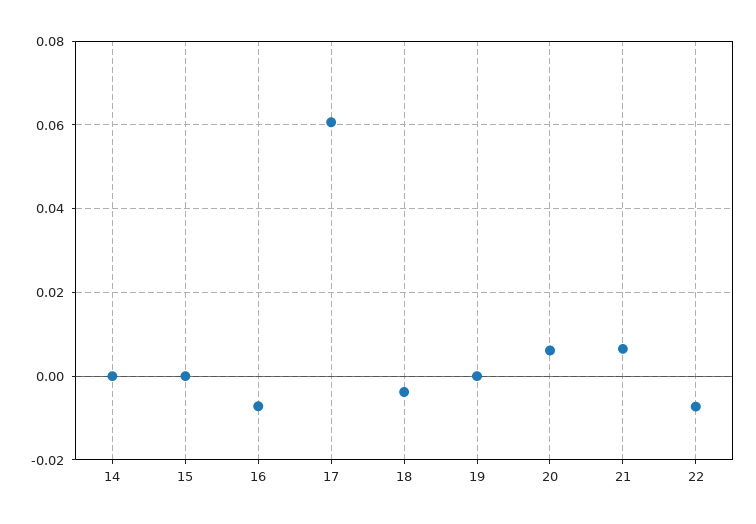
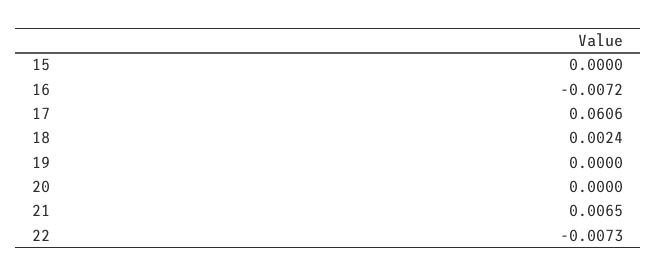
14: 0 -> none
18: -0.004 -> 0.0024
20: 0.006 -> 0

